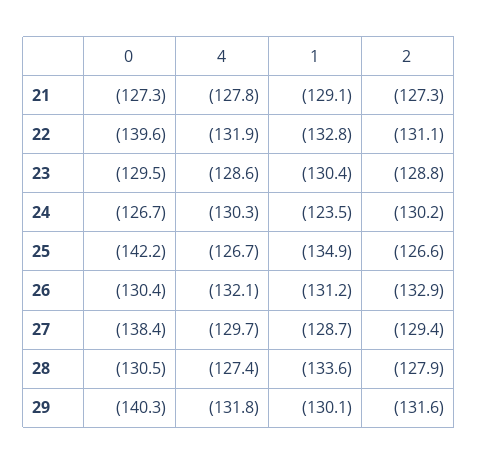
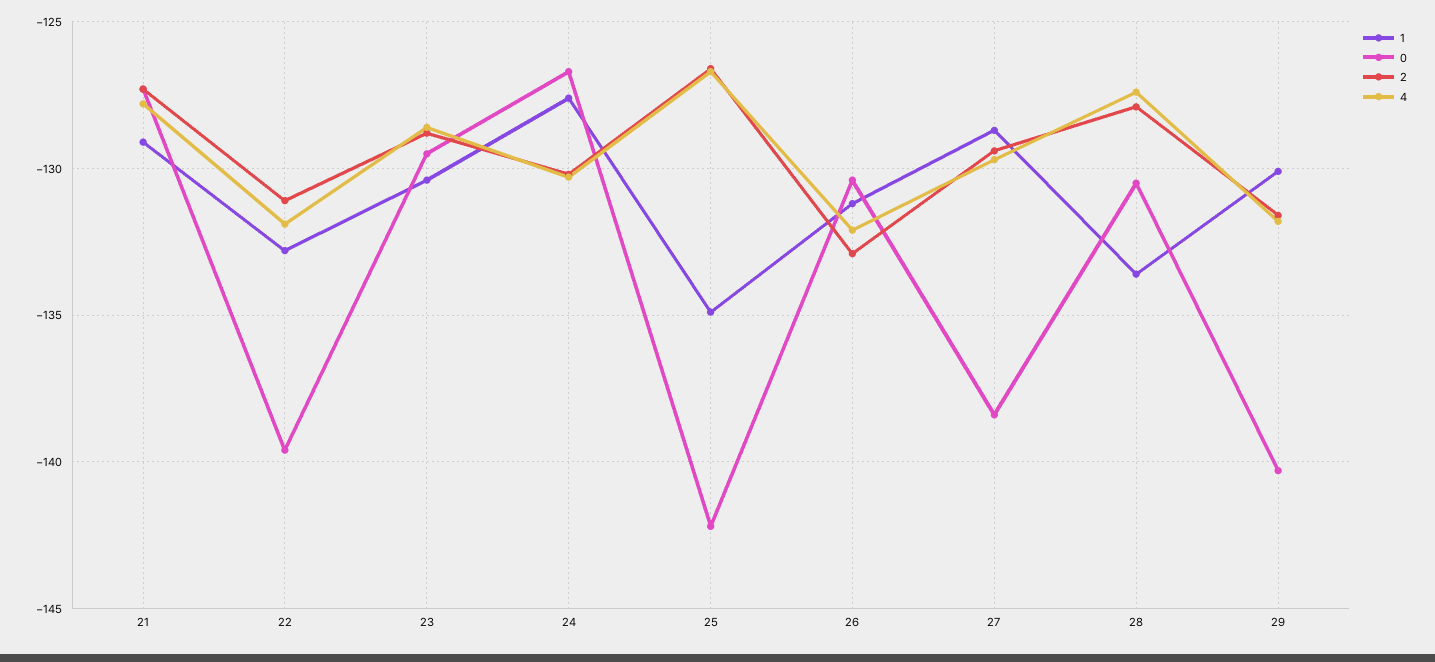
1, 24: -123.5 -> -127.5

